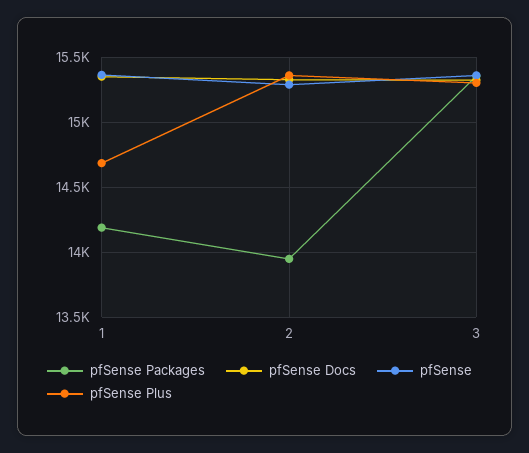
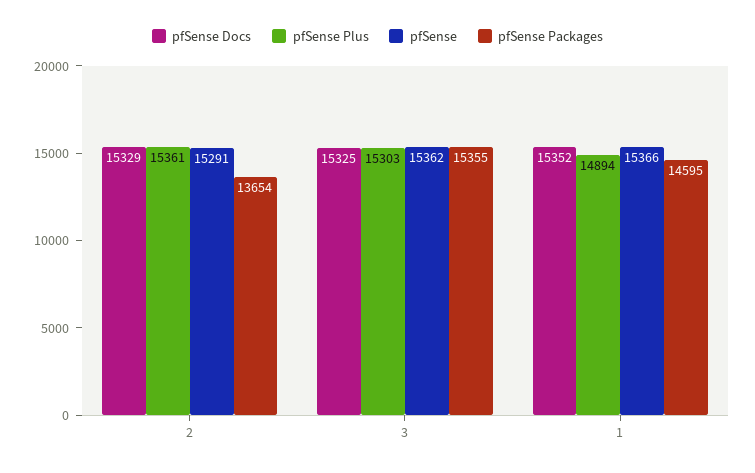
pfSense Packages, 1: 14200 -> 14595
pfSense Plus, 1: 14700 -> 14894
pfSense Packages, 2: 13950 -> 13654

